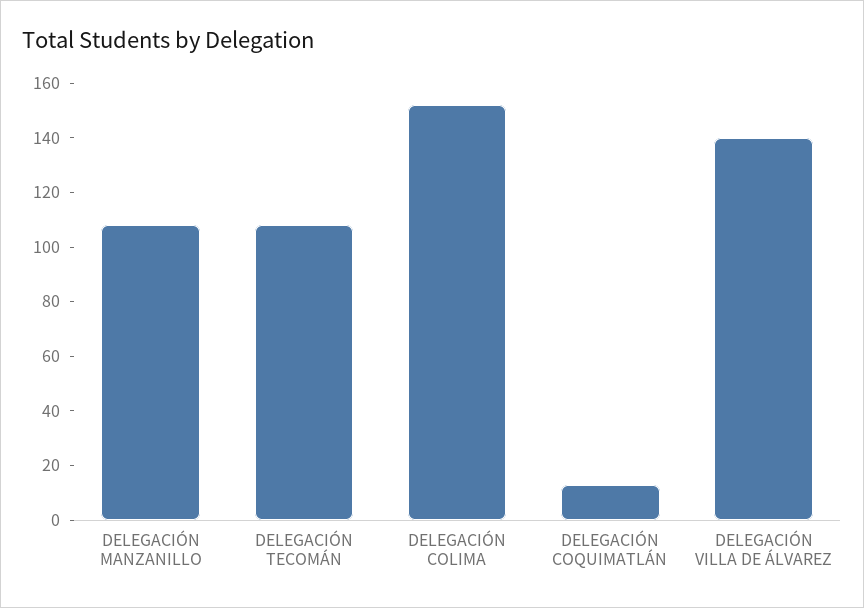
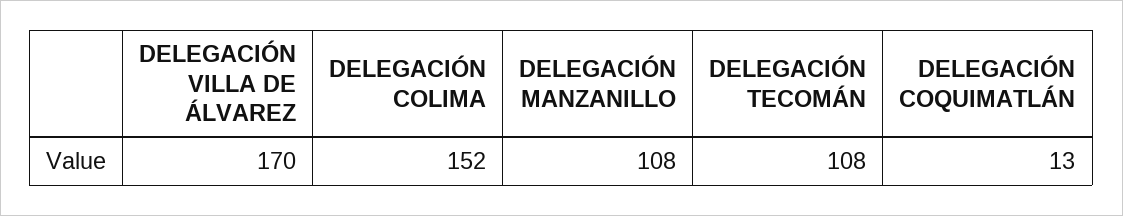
DELEGACIÓN VILLA DE ÁLVAREZ: 140 -> 170

